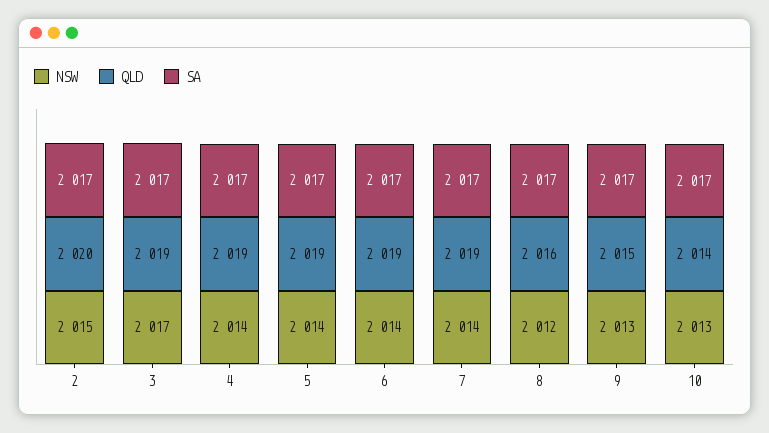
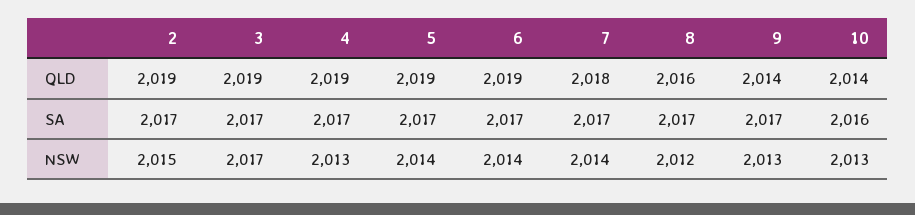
QLD, 2: 2020 -> 2019
NSW, 4: 2014 -> 2013
QLD, 7: 2019 -> 2018
QLD, 9: 2015 -> 2014
SA, 10: 2017 -> 2016

